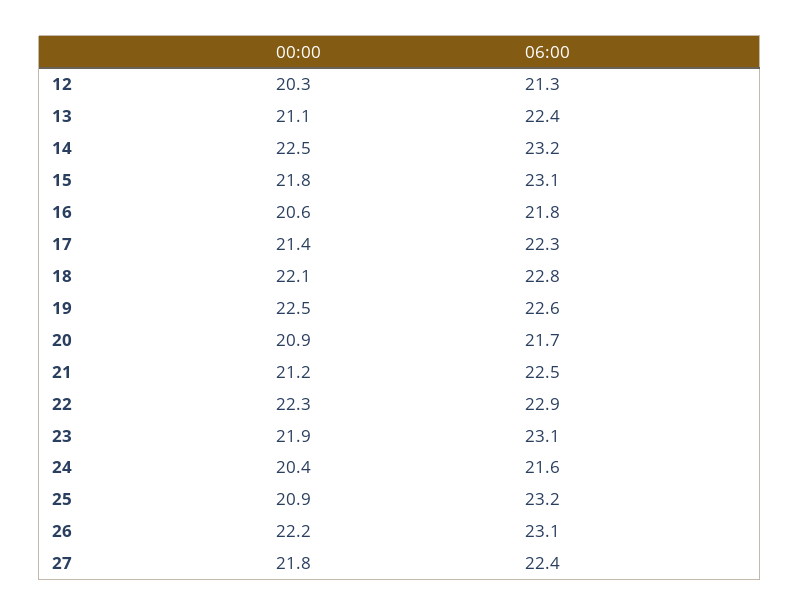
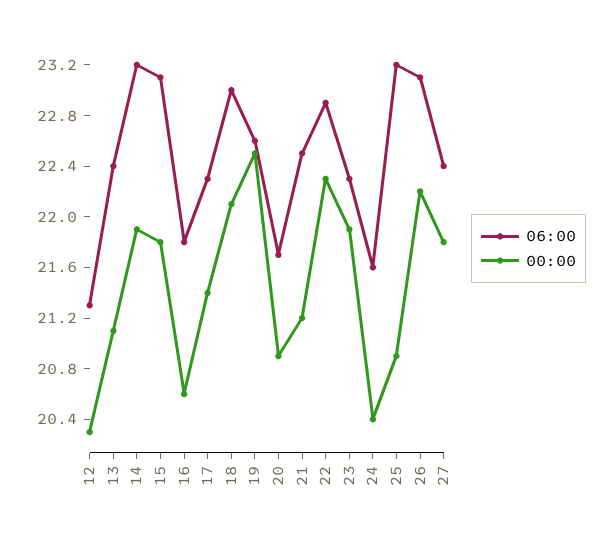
00:00, 14: 22.5 -> 21.9
06:00, 18: 22.8 -> 23
06:00, 23: 23.1 -> 22.3

